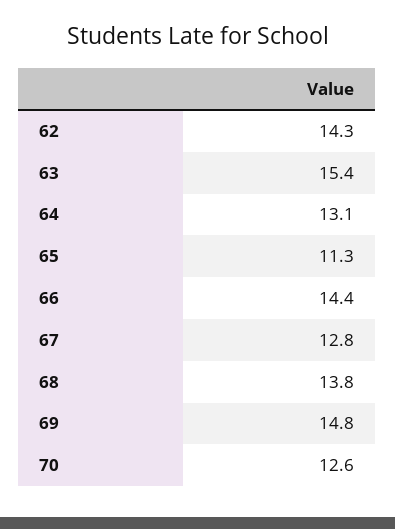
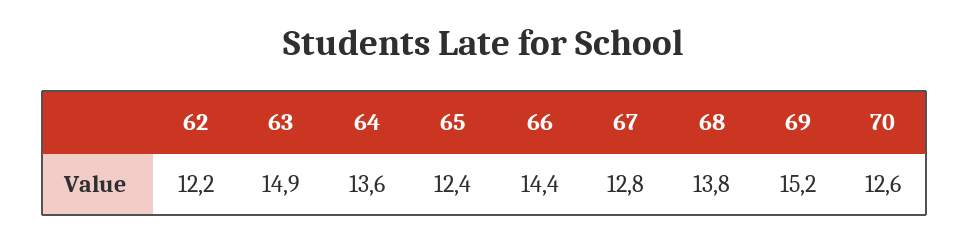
62: 14.3 -> 12.2
63: 15.4 -> 14.9
64: 13.1 -> 13.6
65: 11.3 -> 12.4
69: 14.8 -> 15.2

